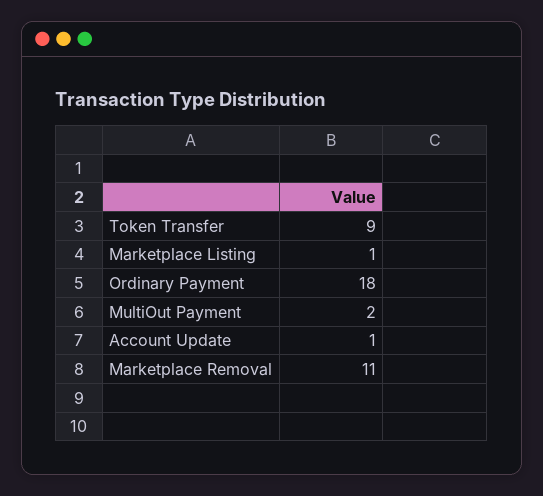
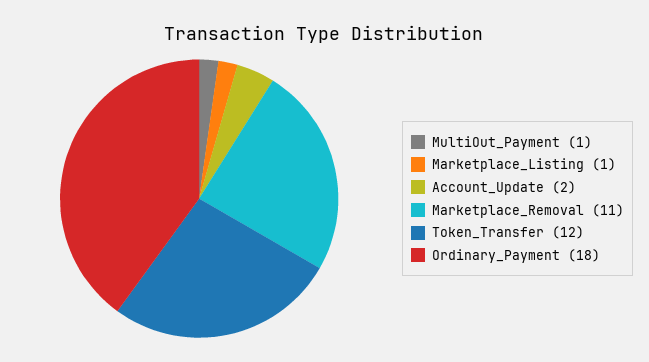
Token Transfer: 9 -> 12
MultiOut Payment: 2 -> 1
Account Update: 1 -> 2

